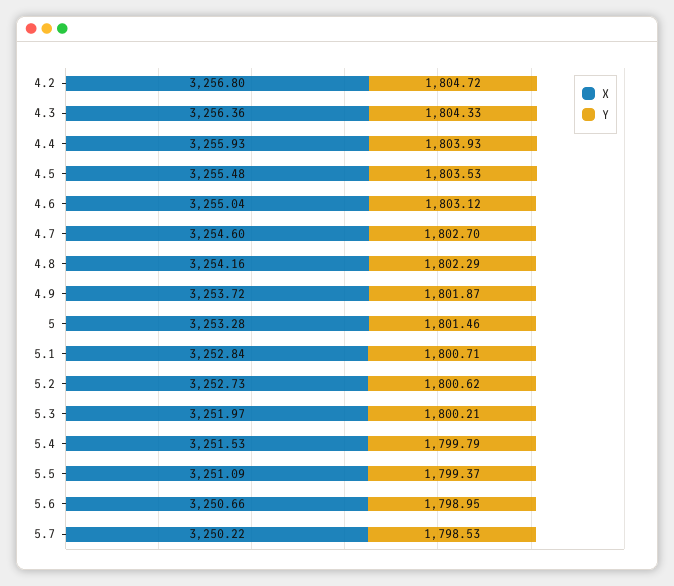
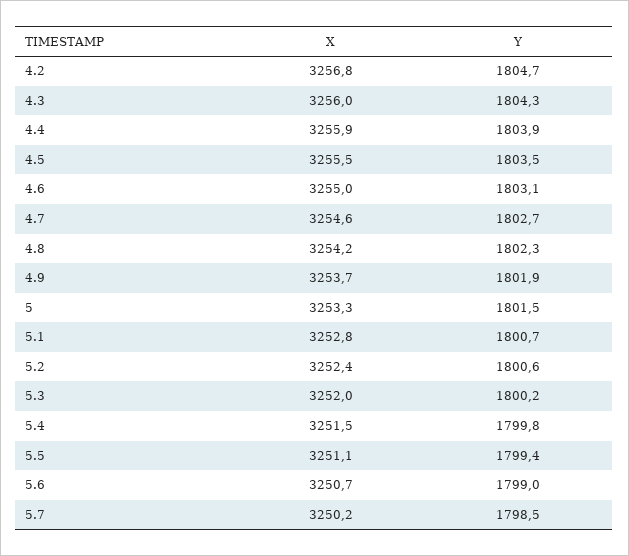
X, 4.3: 3256.36 -> 3256
X, 5.2: 3252.73 -> 3252.4

